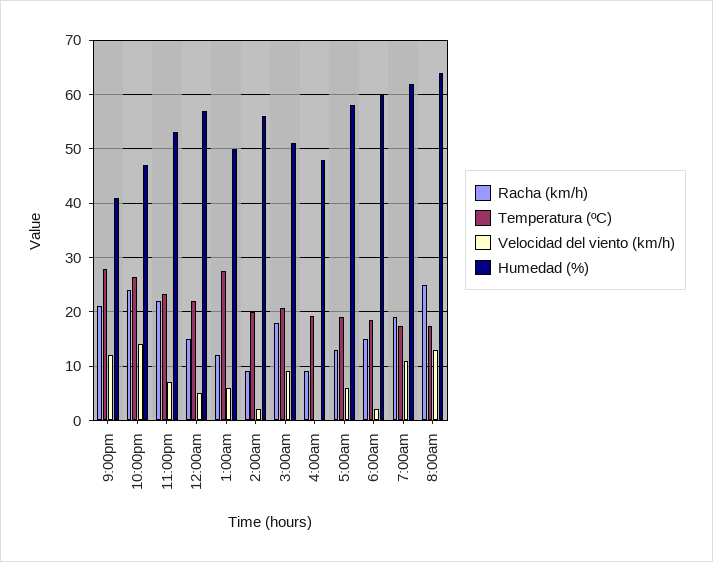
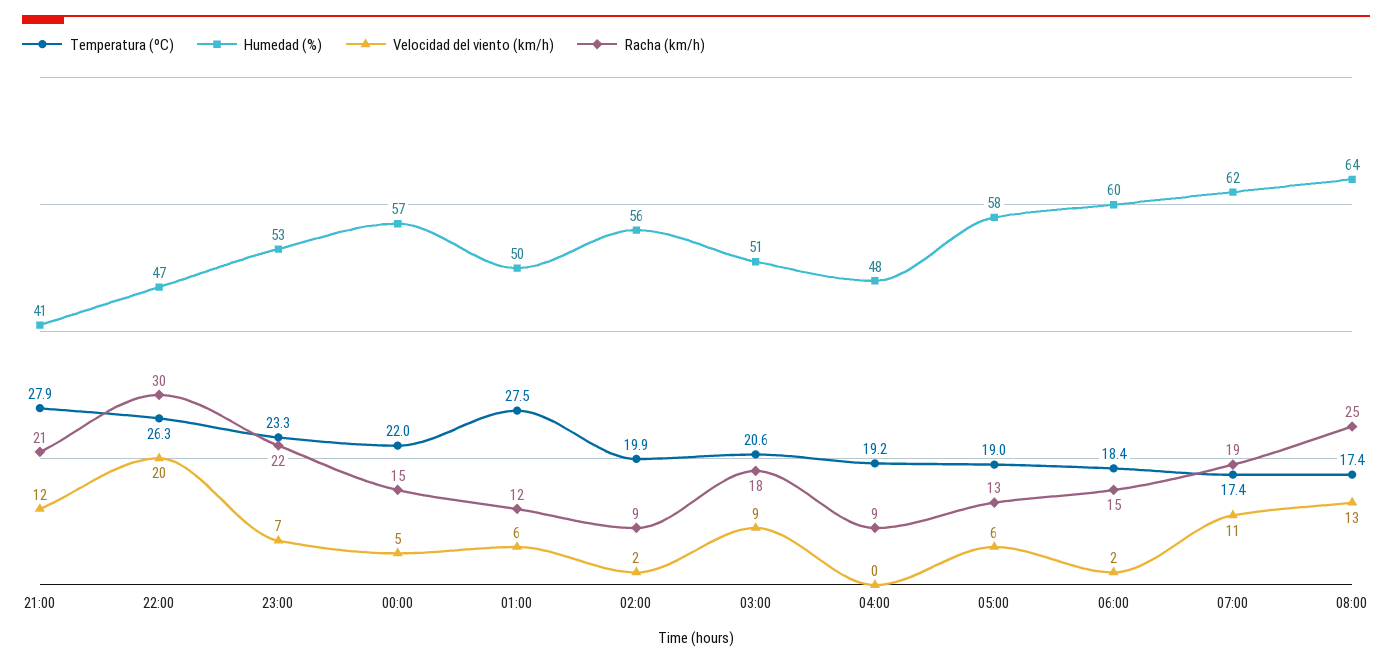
Racha (km/h), 10:00pm: 24 -> 30
Velocidad del viento (km/h), 10:00pm: 14 -> 20

